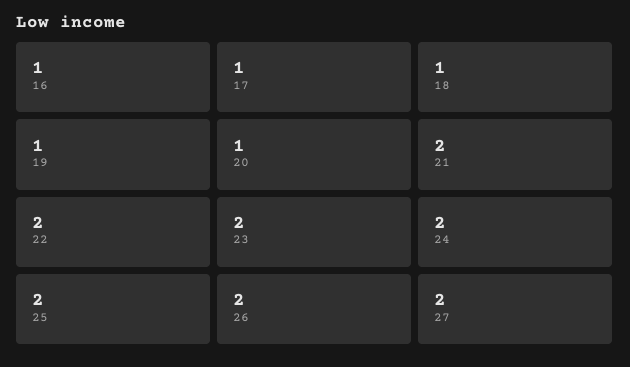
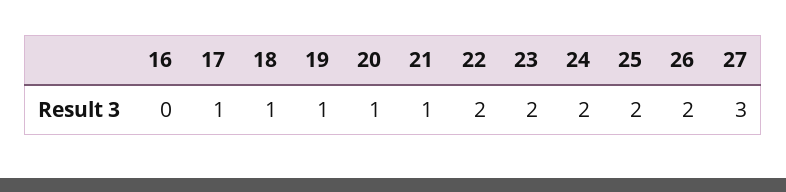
16: 1 -> 0
21: 2 -> 1
27: 2 -> 3

